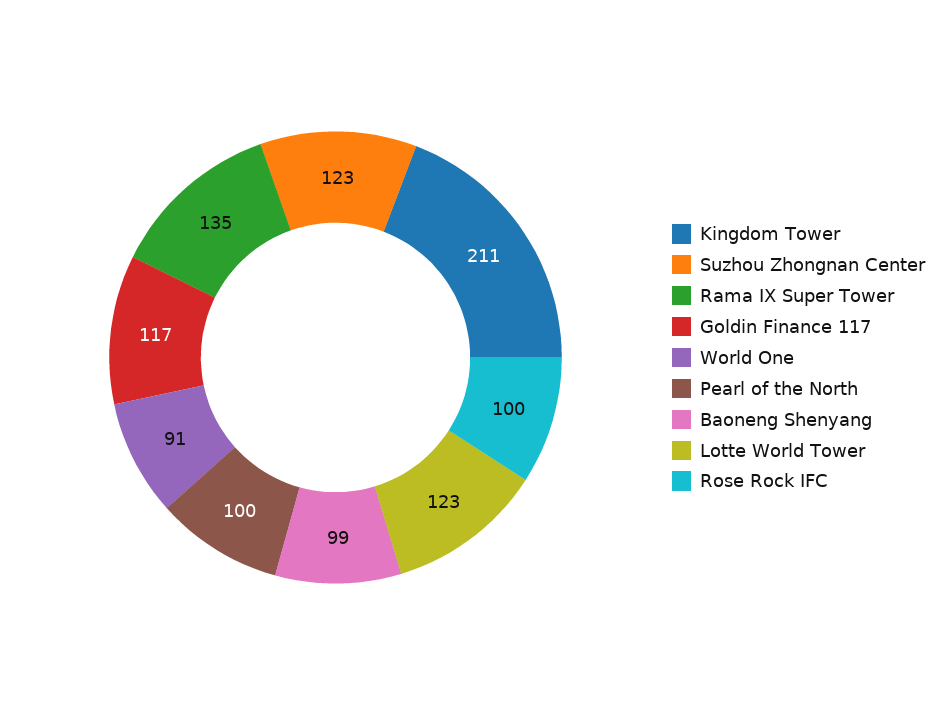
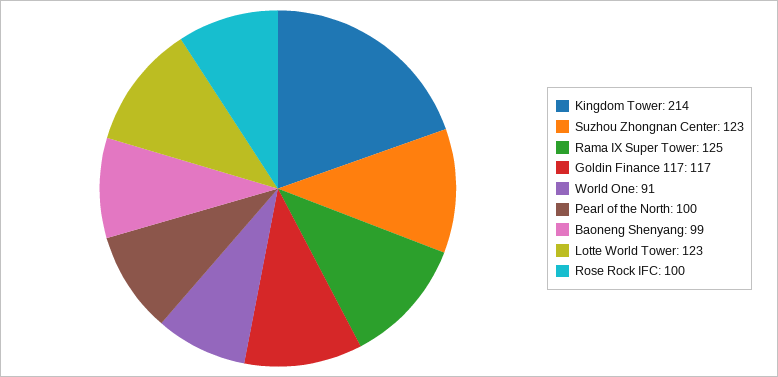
Kingdom Tower: 211 -> 214
Rama IX Super Tower: 135 -> 125

